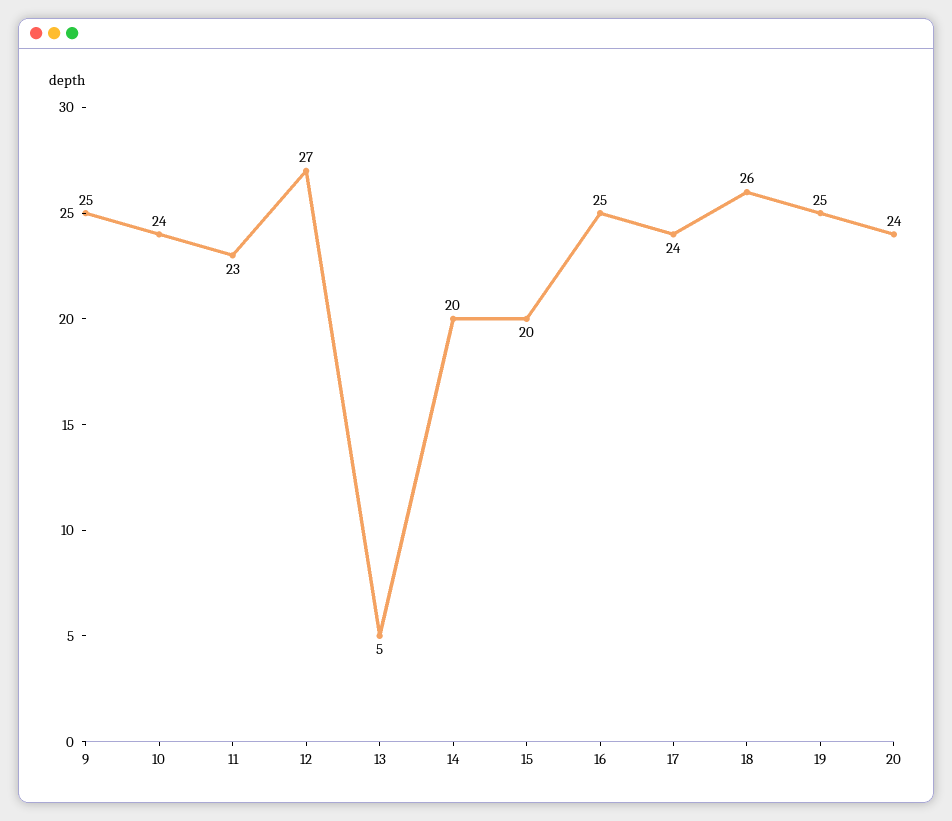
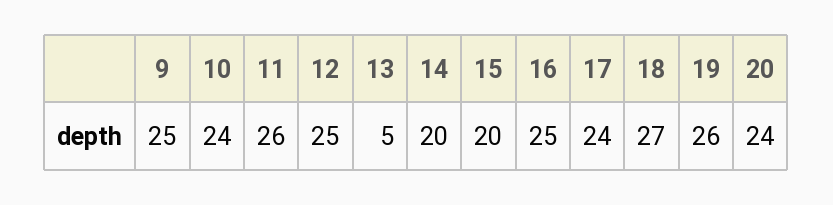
11: 23 -> 26
12: 27 -> 25
18: 26 -> 27
19: 25 -> 26

